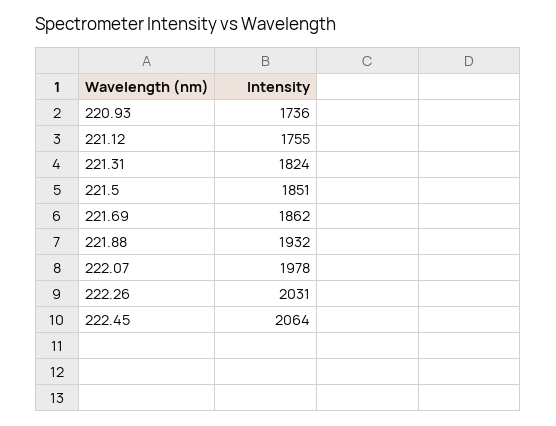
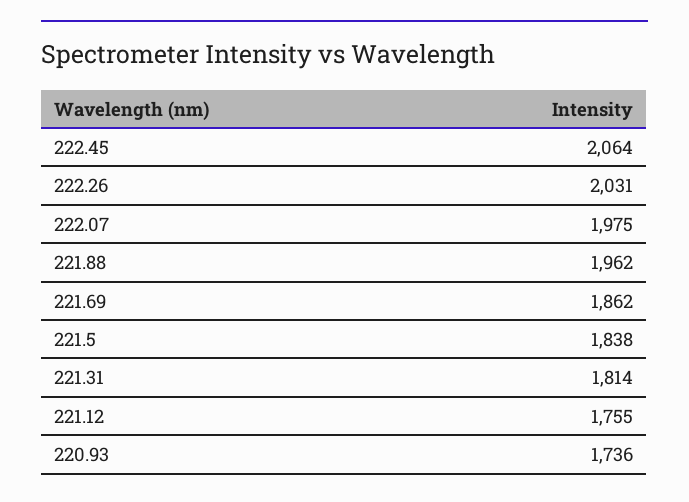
221.31: 1824 -> 1814
221.5: 1851 -> 1838
221.88: 1932 -> 1962
222.07: 1978 -> 1975

